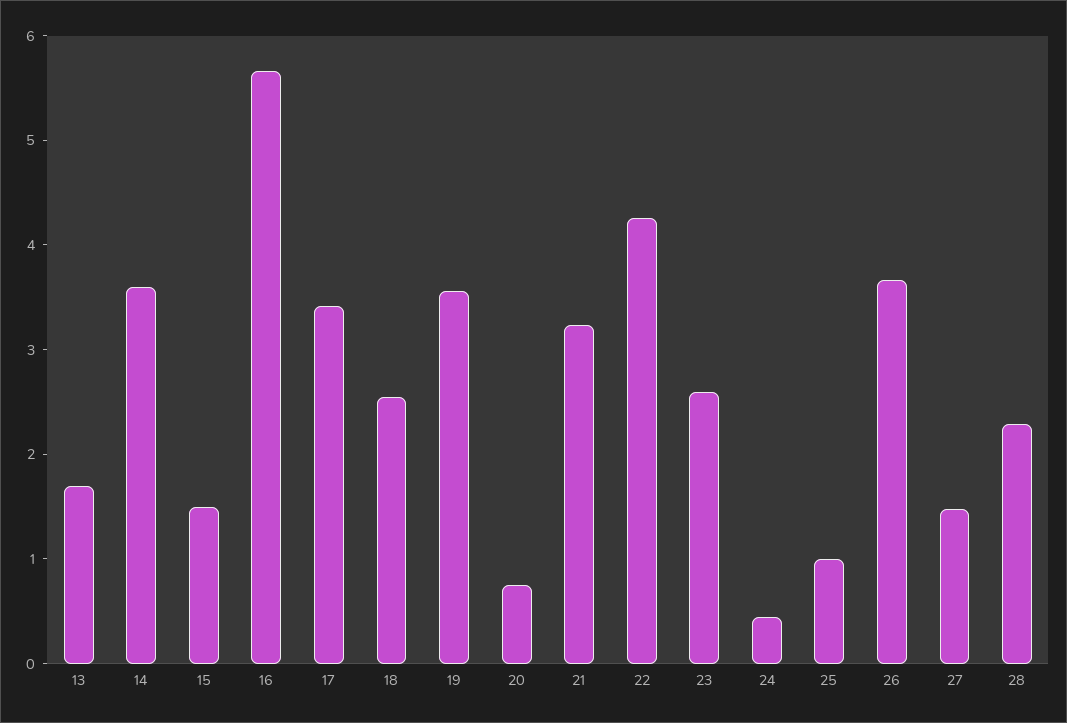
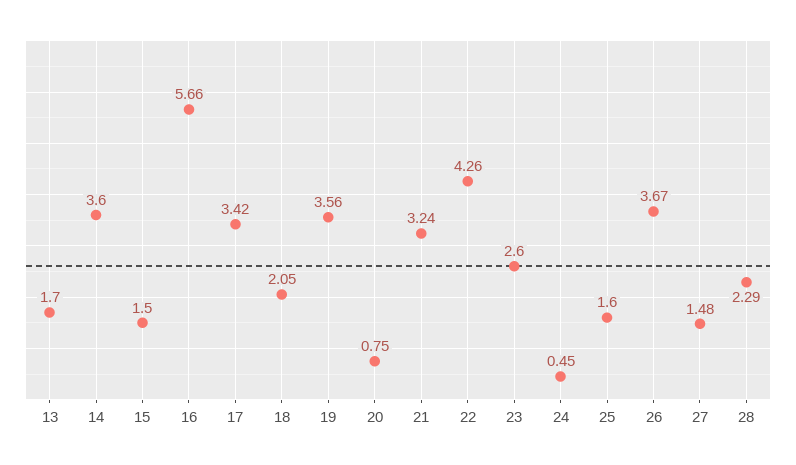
18: 2.6 -> 2.05
25: 1 -> 1.6

